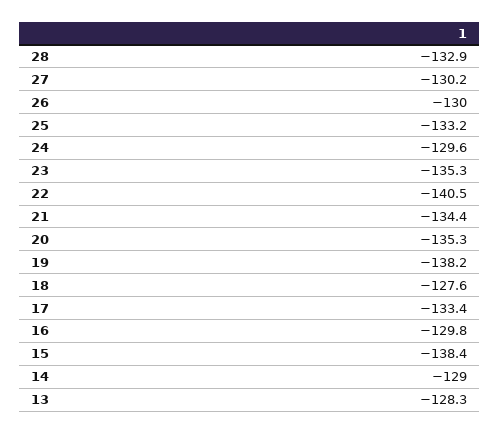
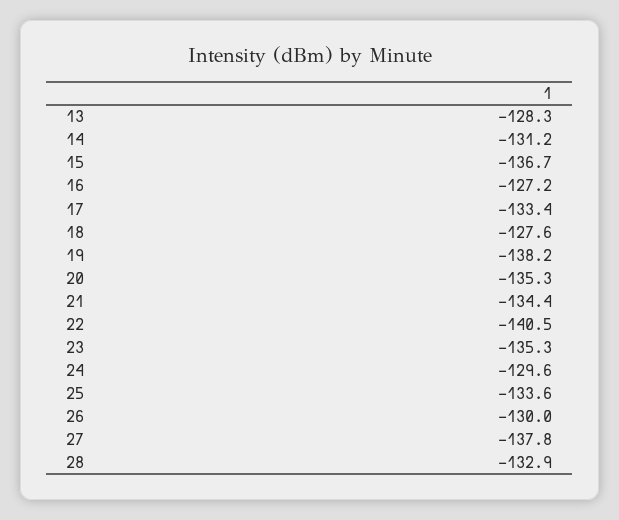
27: -130.2 -> -137.8
25: -133.2 -> -133.6
16: -129.8 -> -127.2
15: -138.4 -> -136.7
14: -129 -> -131.2

